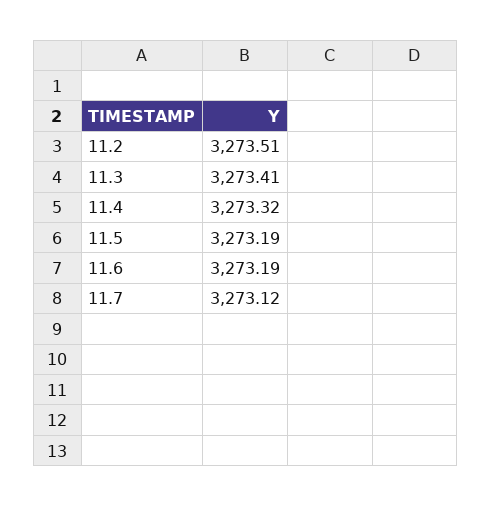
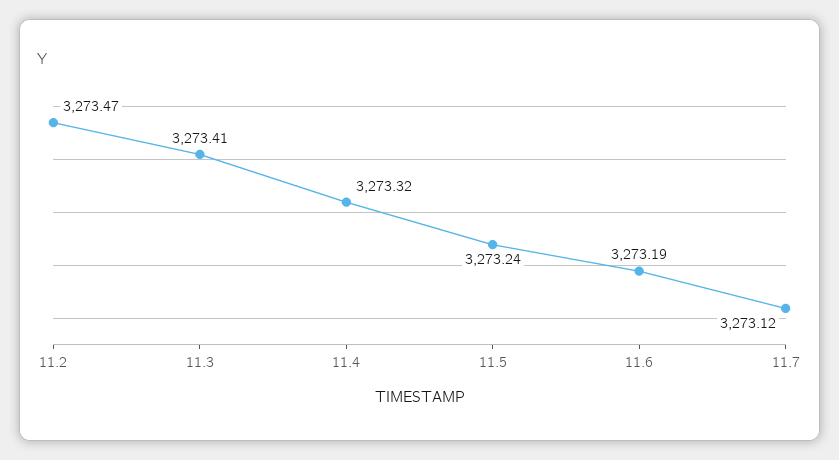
11.2: 3273.51 -> 3273.47
11.5: 3273.19 -> 3273.24

